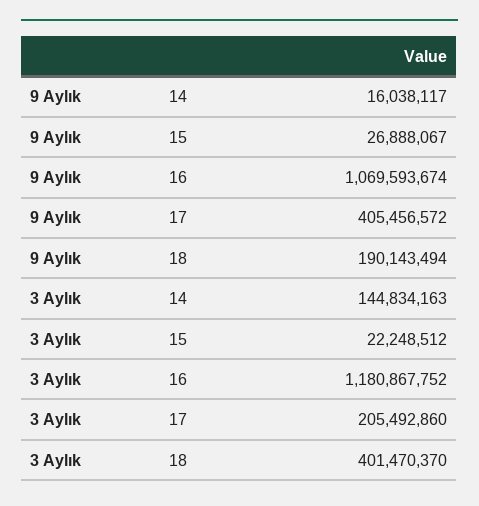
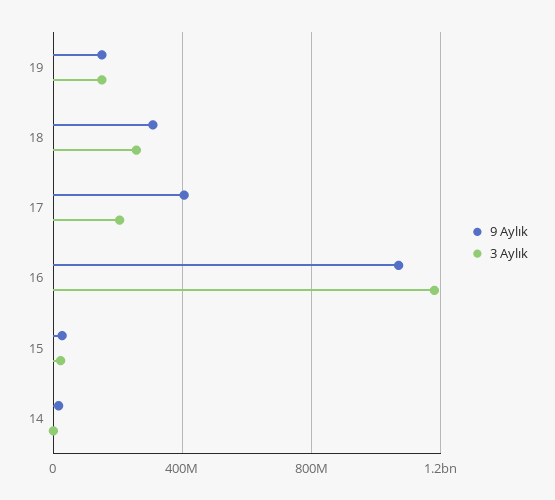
9 Aylık, 18: 190143494 -> 300000000
3 Aylık, 14: 144834163 -> 0
3 Aylık, 18: 401470370 -> 250000000
9 Aylık, 19: none -> 150000000
3 Aylık, 19: none -> 150000000

